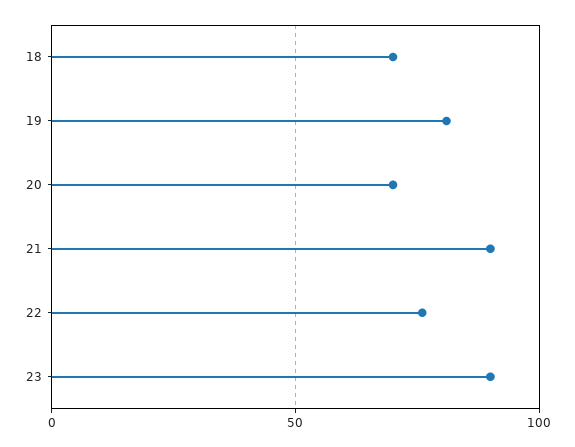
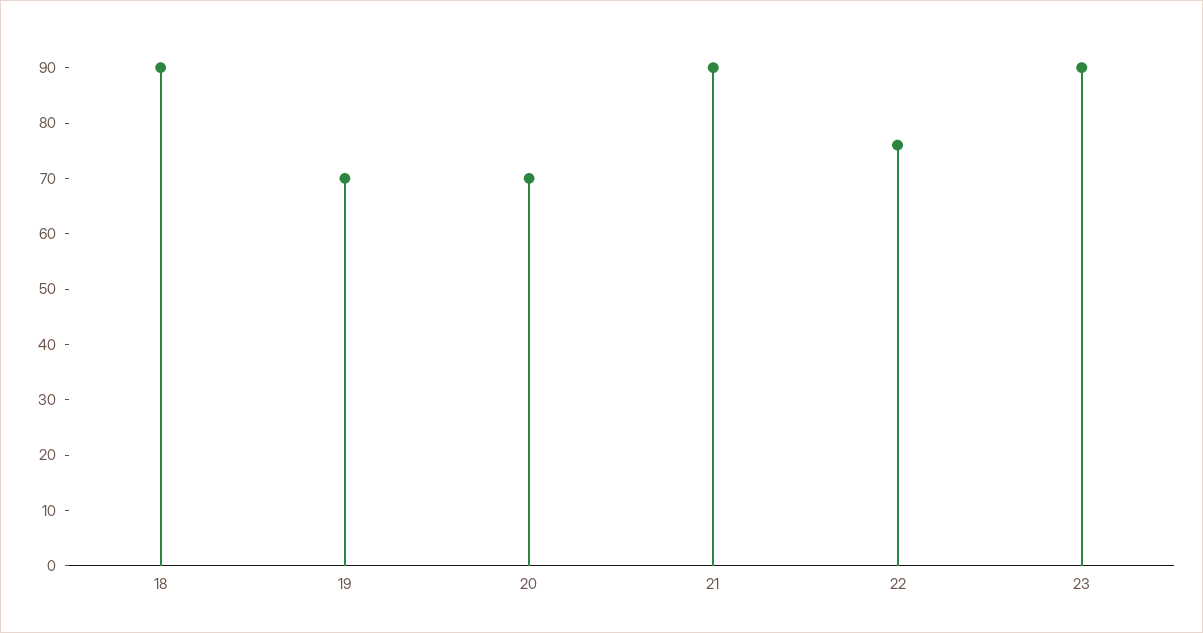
18: 70 -> 90
19: 80 -> 70

